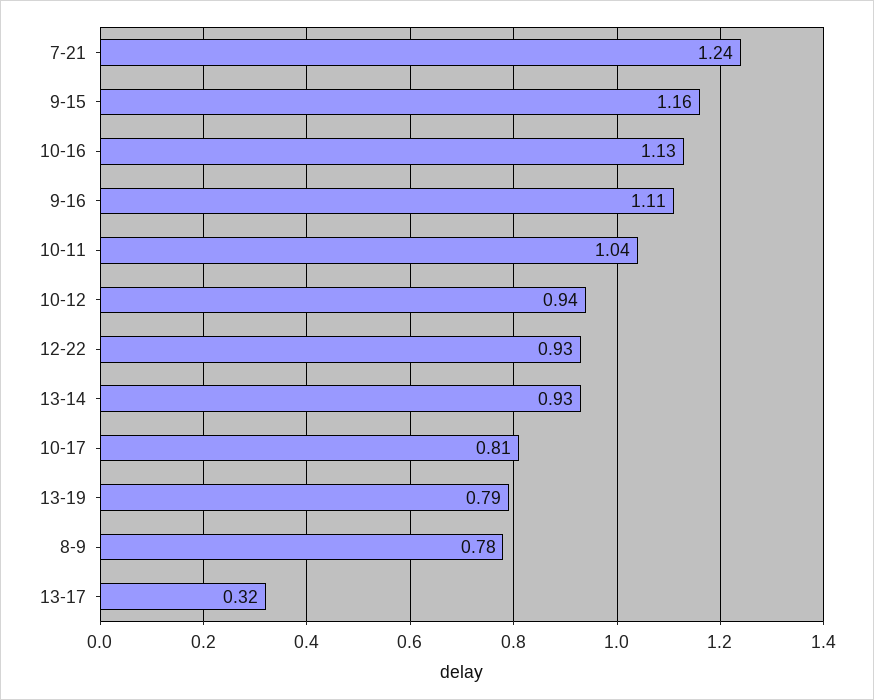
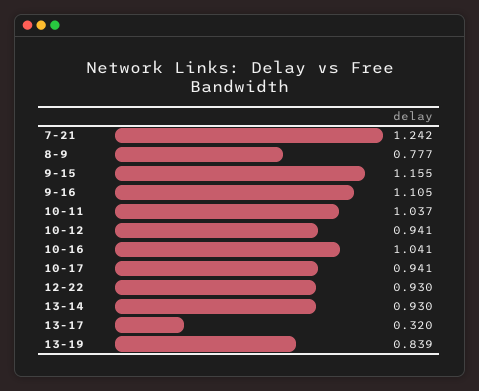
10-16: 1.13 -> 1.041
10-17: 0.81 -> 0.941
13-19: 0.79 -> 0.839

